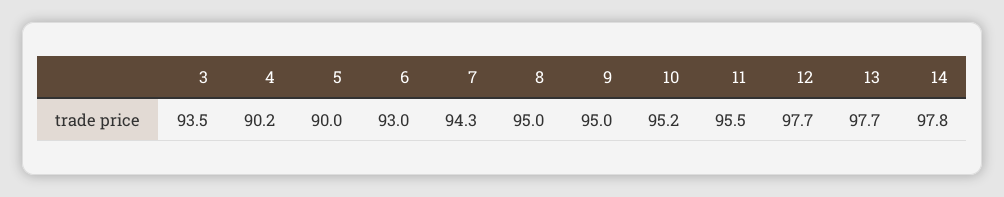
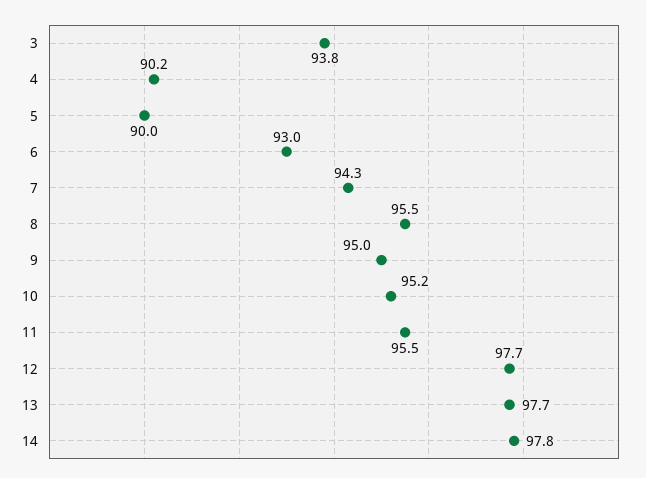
3: 93.5 -> 93.8
8: 95 -> 95.5

